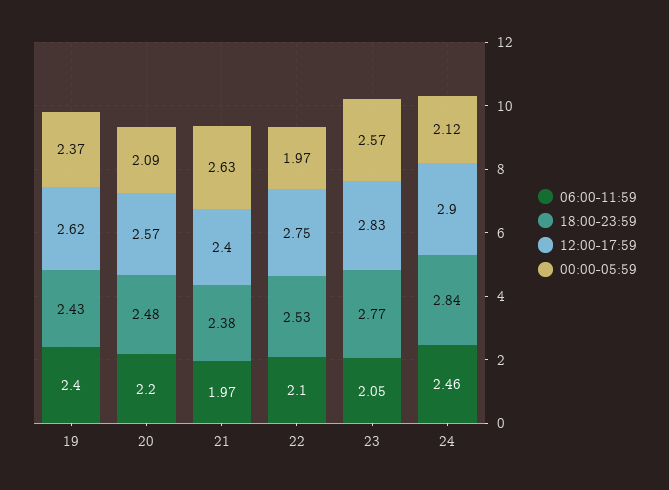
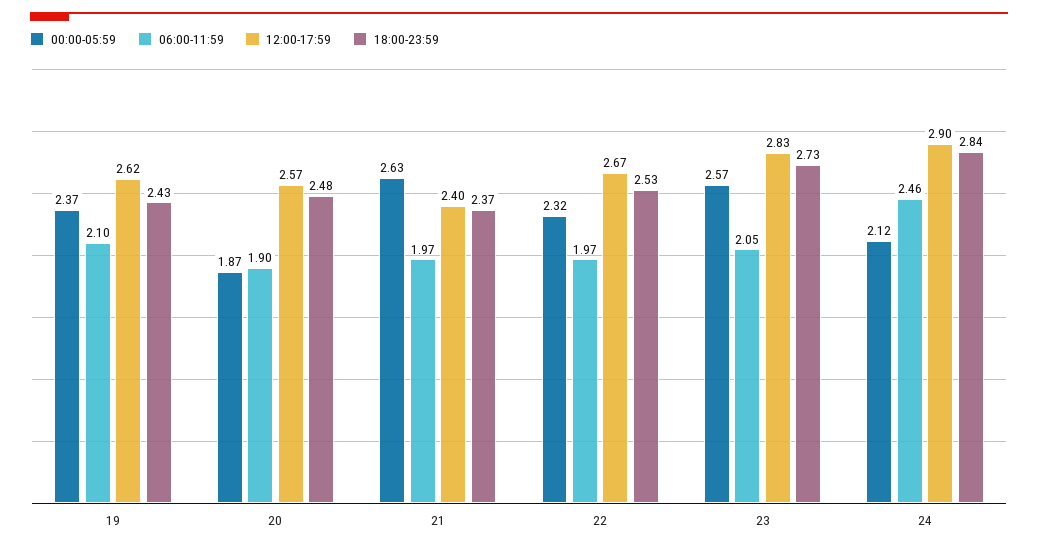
06:00-11:59, 19: 2.4 -> 2.1
06:00-11:59, 20: 2.2 -> 1.9
00:00-05:59, 20: 2.09 -> 1.87
18:00-23:59, 21: 2.38 -> 2.37
06:00-11:59, 22: 2.1 -> 1.97
12:00-17:59, 22: 2.75 -> 2.67
00:00-05:59, 22: 1.97 -> 2.32
18:00-23:59, 23: 2.77 -> 2.73

